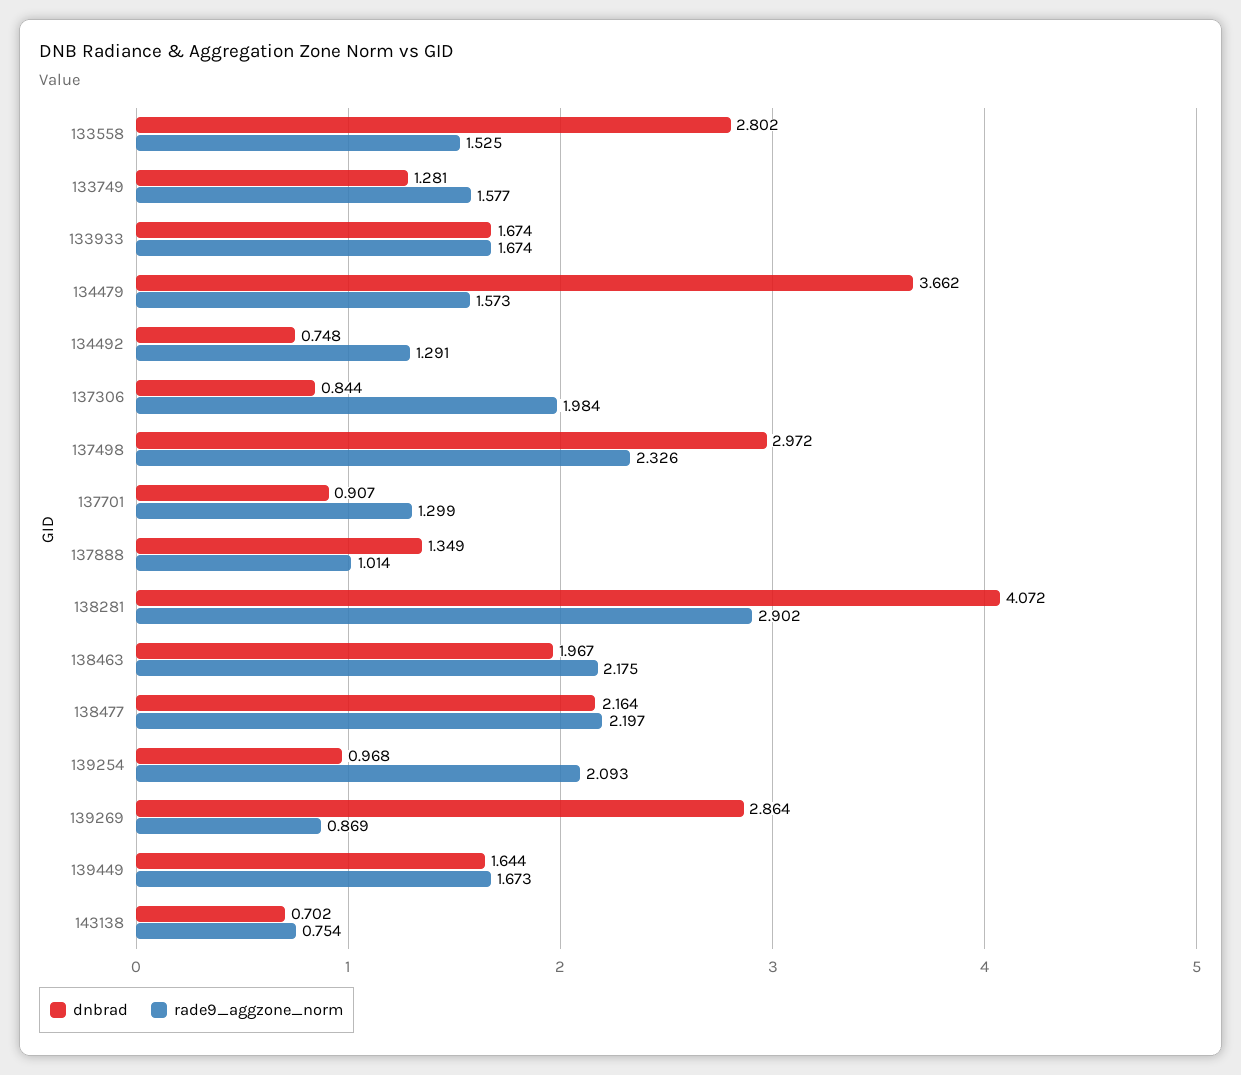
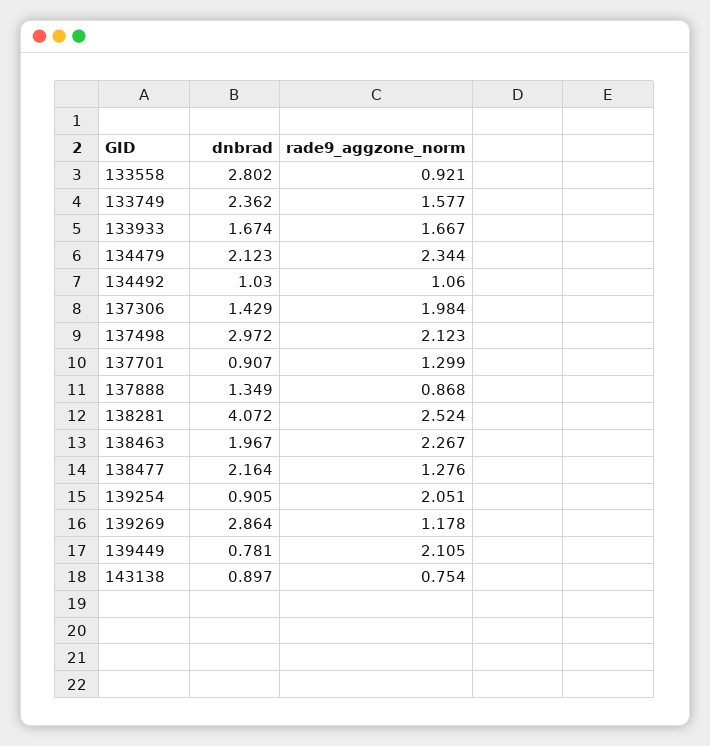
rade9_aggzone_norm, 133558: 1.525 -> 0.921
dnbrad, 133749: 1.281 -> 2.362
rade9_aggzone_norm, 133933: 1.674 -> 1.667
dnbrad, 134479: 3.662 -> 2.123
rade9_aggzone_norm, 134479: 1.573 -> 2.344
dnbrad, 134492: 0.748 -> 1.03
rade9_aggzone_norm, 134492: 1.291 -> 1.06
dnbrad, 137306: 0.844 -> 1.429
rade9_aggzone_norm, 137498: 2.326 -> 2.123
rade9_aggzone_norm, 137888: 1.014 -> 0.868
rade9_aggzone_norm, 138281: 2.902 -> 2.524
rade9_aggzone_norm, 138463: 2.175 -> 2.267
rade9_aggzone_norm, 138477: 2.197 -> 1.276
dnbrad, 139254: 0.968 -> 0.905
rade9_aggzone_norm, 139254: 2.093 -> 2.051
rade9_aggzone_norm, 139269: 0.869 -> 1.178
dnbrad, 139449: 1.644 -> 0.781
rade9_aggzone_norm, 139449: 1.673 -> 2.105
dnbrad, 143138: 0.702 -> 0.897

